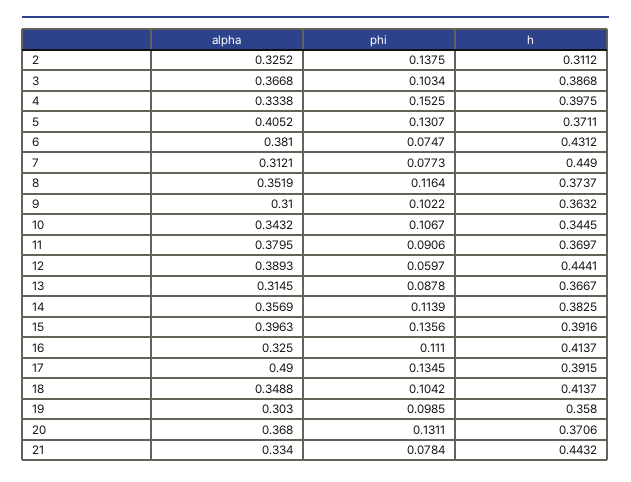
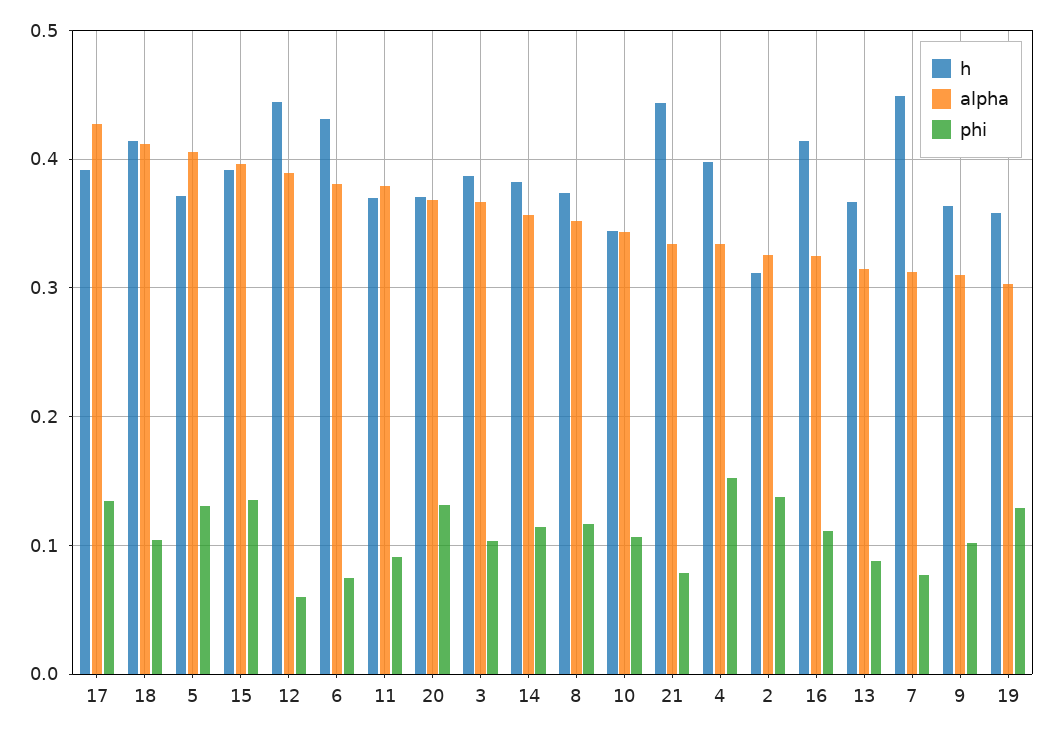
alpha, 17: 0.49 -> 0.43
alpha, 18: 0.3488 -> 0.41
phi, 19: 0.0985 -> 0.13

